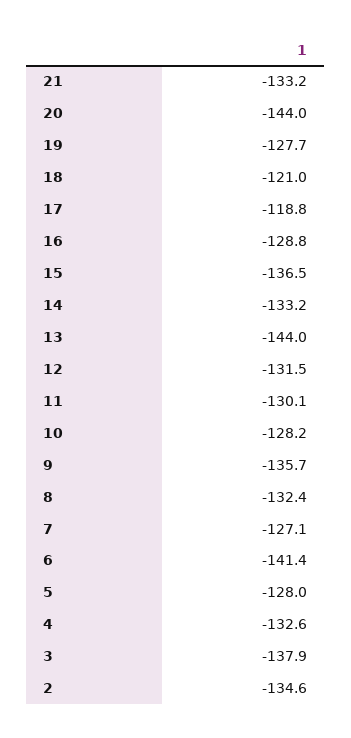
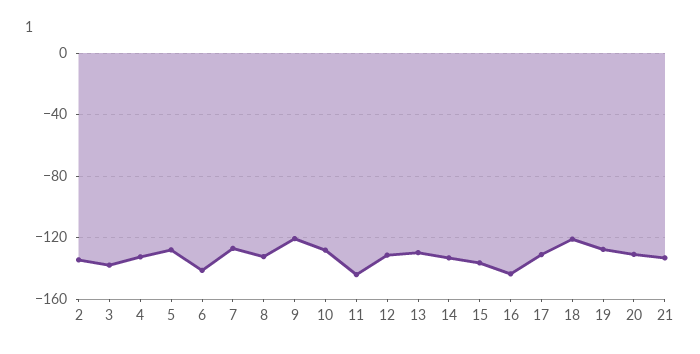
20: -144 -> -130
17: -118.8 -> -130
16: -128.8 -> -145
13: -144 -> -130
11: -130.1 -> -145
9: -135.7 -> -120

